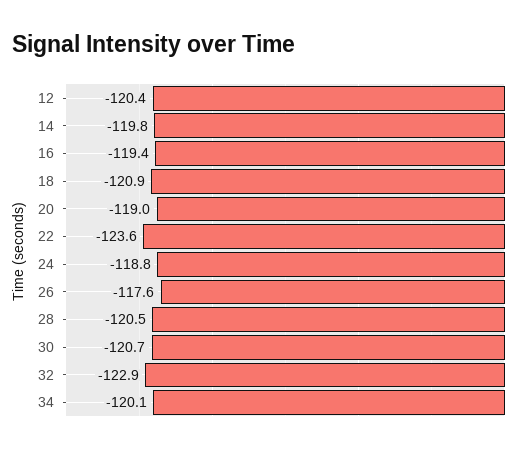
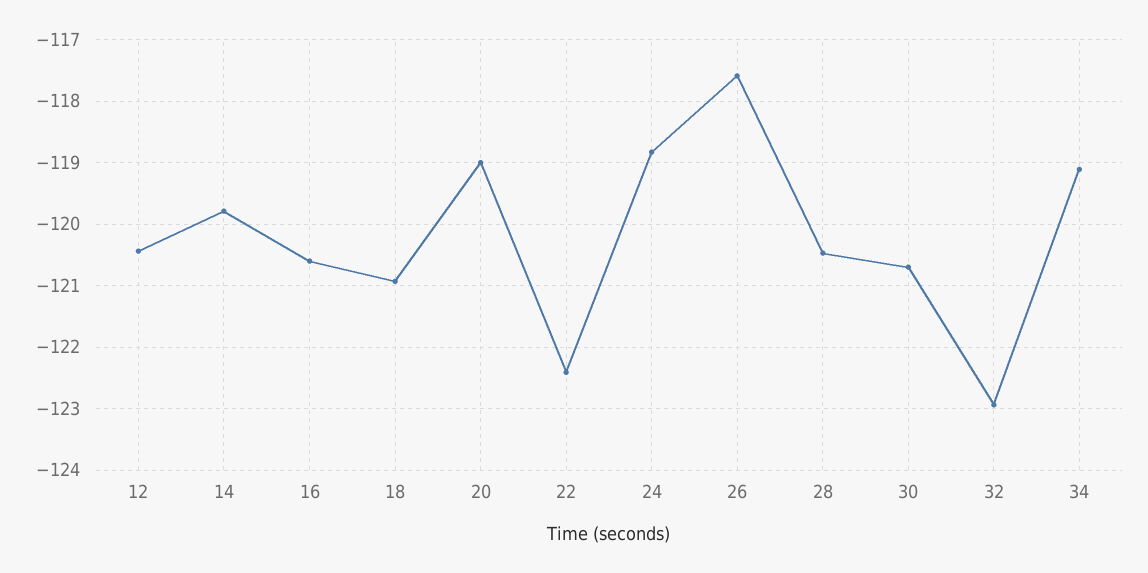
16: -119.4 -> -120.6
22: -123.6 -> -122.4
34: -120.1 -> -119.1

